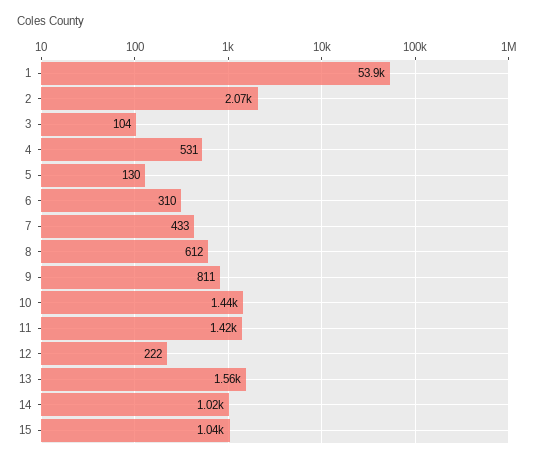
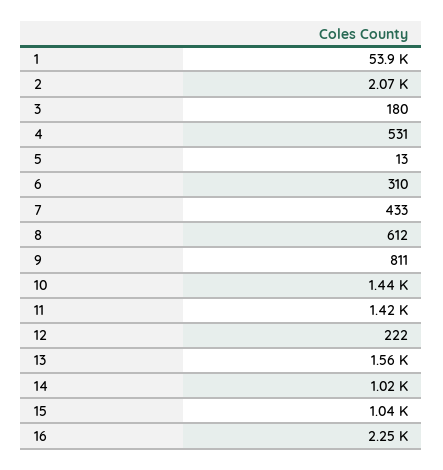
3: 104 -> 180
5: 130 -> 13
16: none -> 2250

